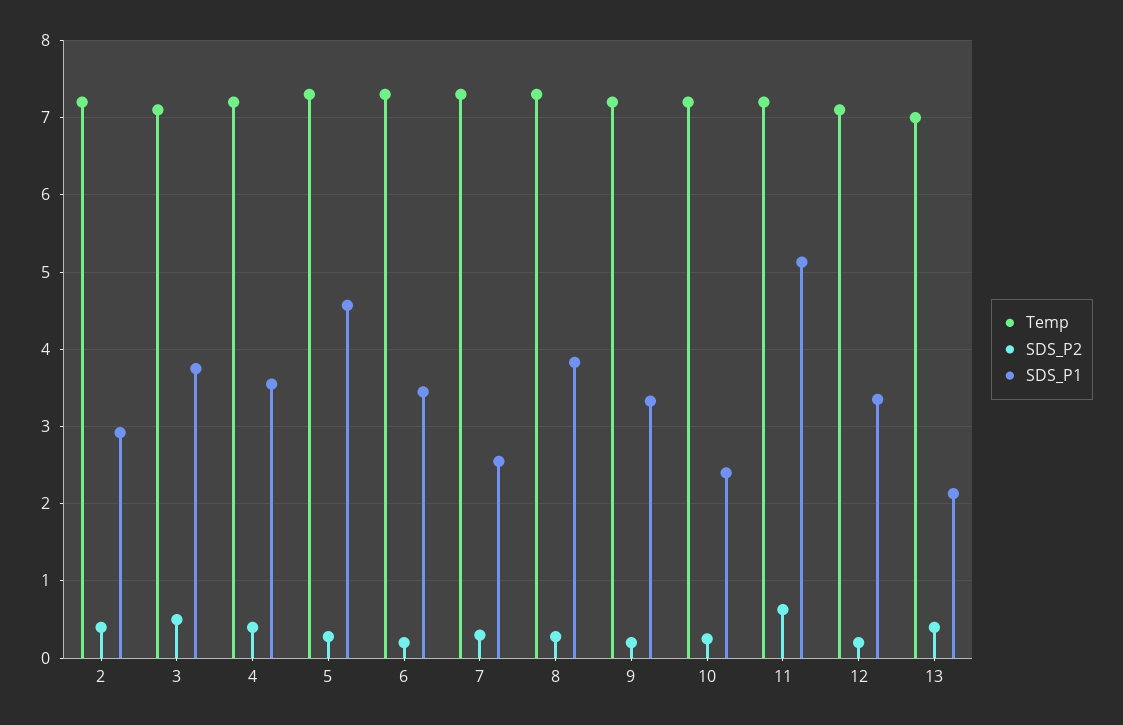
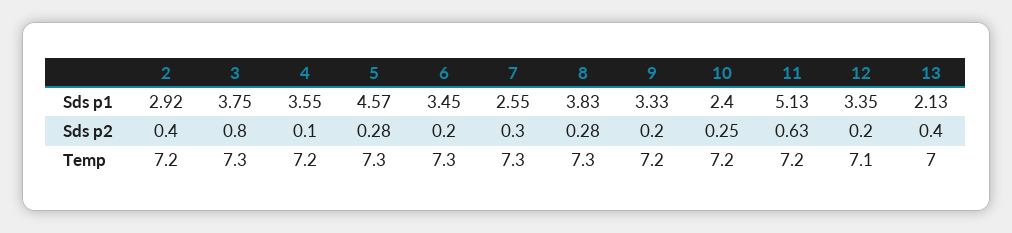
Temp, 3: 7.1 -> 7.3
SDS_P2, 3: 0.5 -> 0.8
SDS_P2, 4: 0.4 -> 0.1

